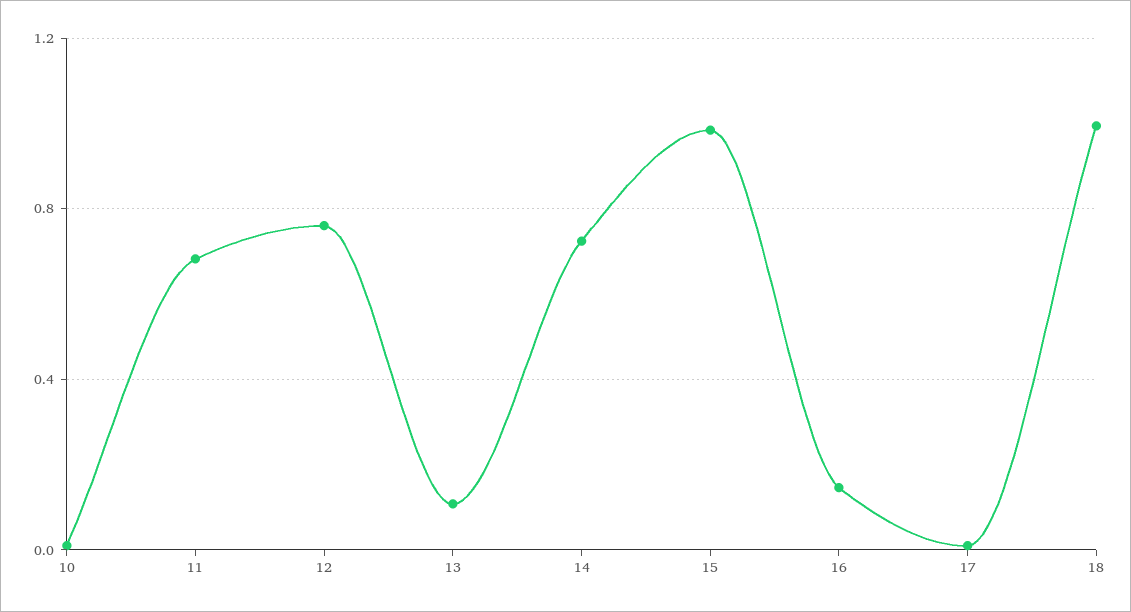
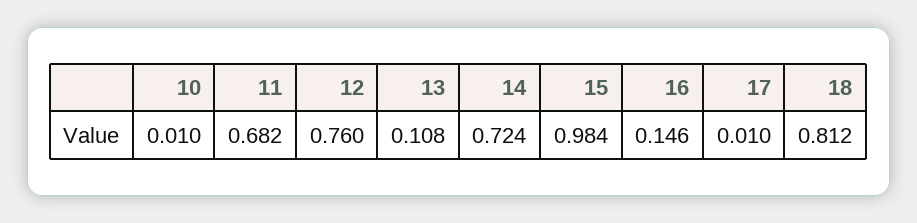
18: 1 -> 0.812

